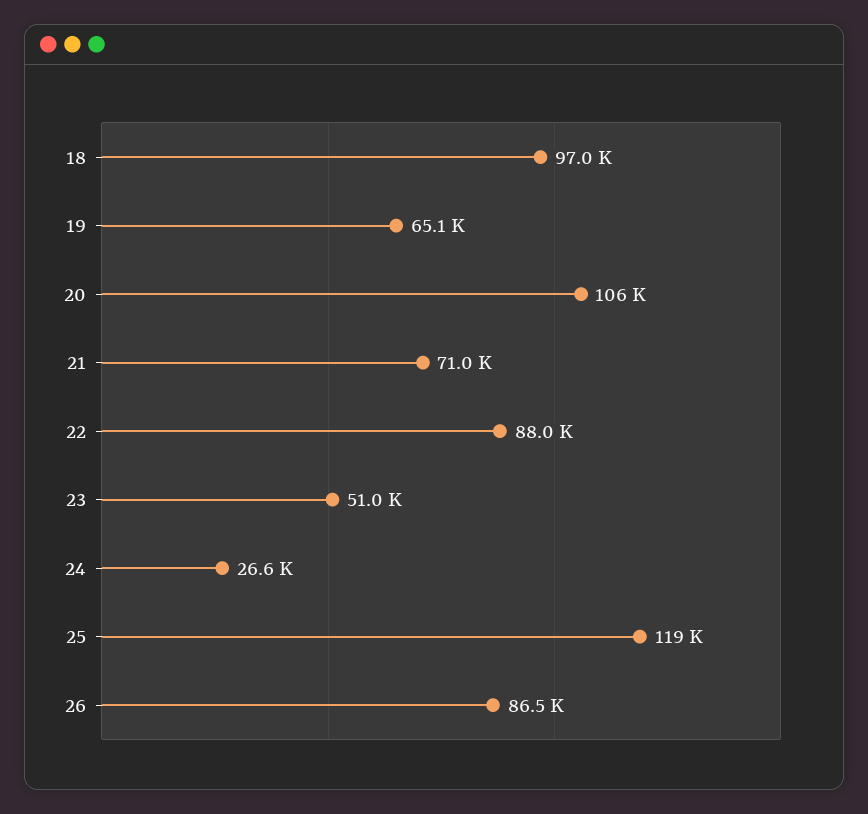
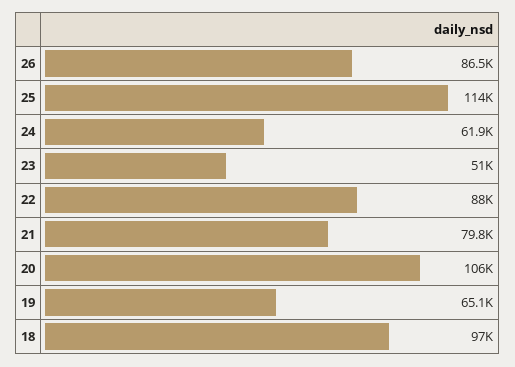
21: 71000 -> 79800
24: 26600 -> 61900
25: 119000 -> 114000

